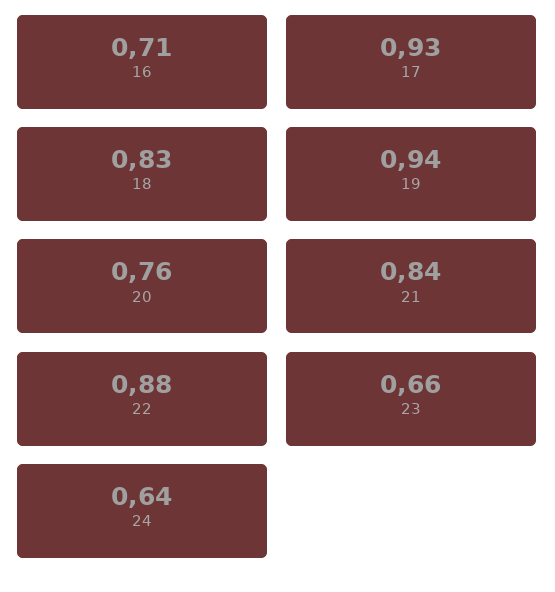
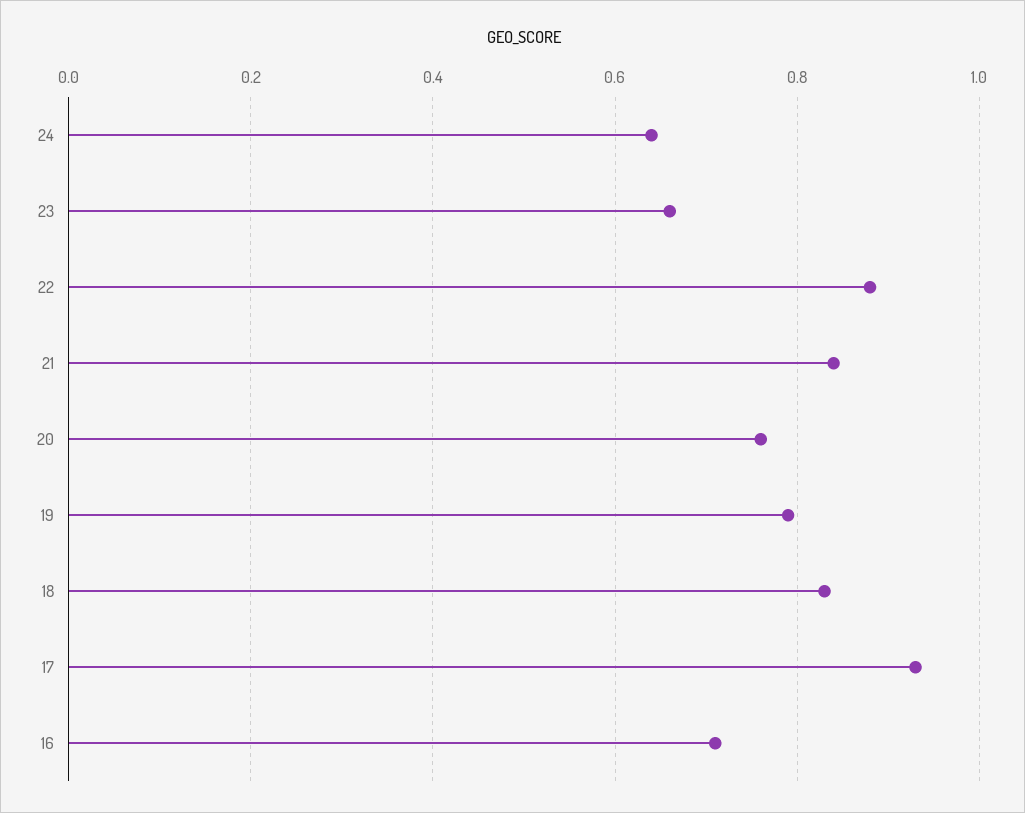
19: 0.94 -> 0.8

